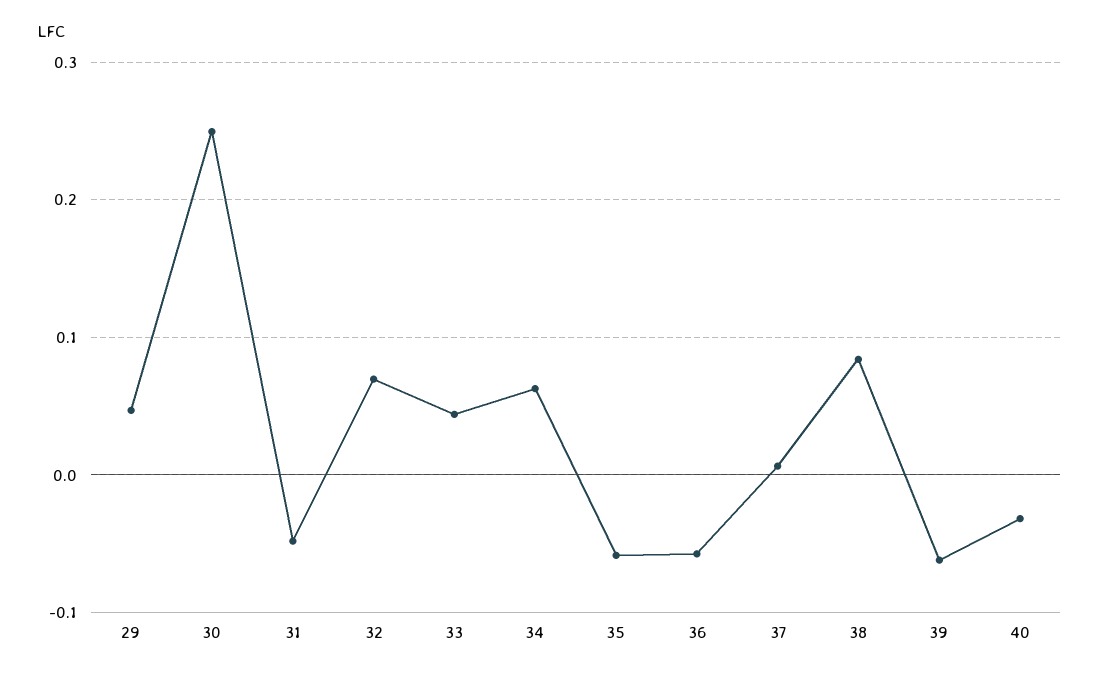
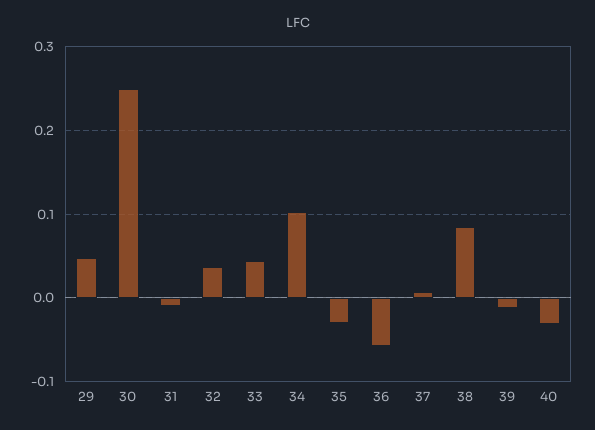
31: -0.05 -> -0.01
32: 0.07 -> 0.04
34: 0.06 -> 0.1
35: -0.06 -> -0.03
39: -0.06 -> -0.01

